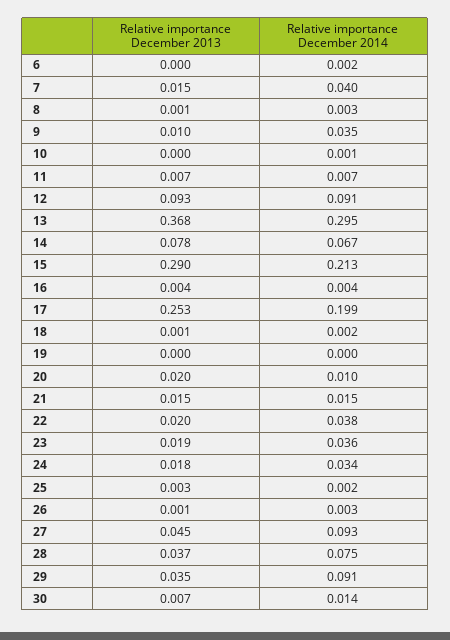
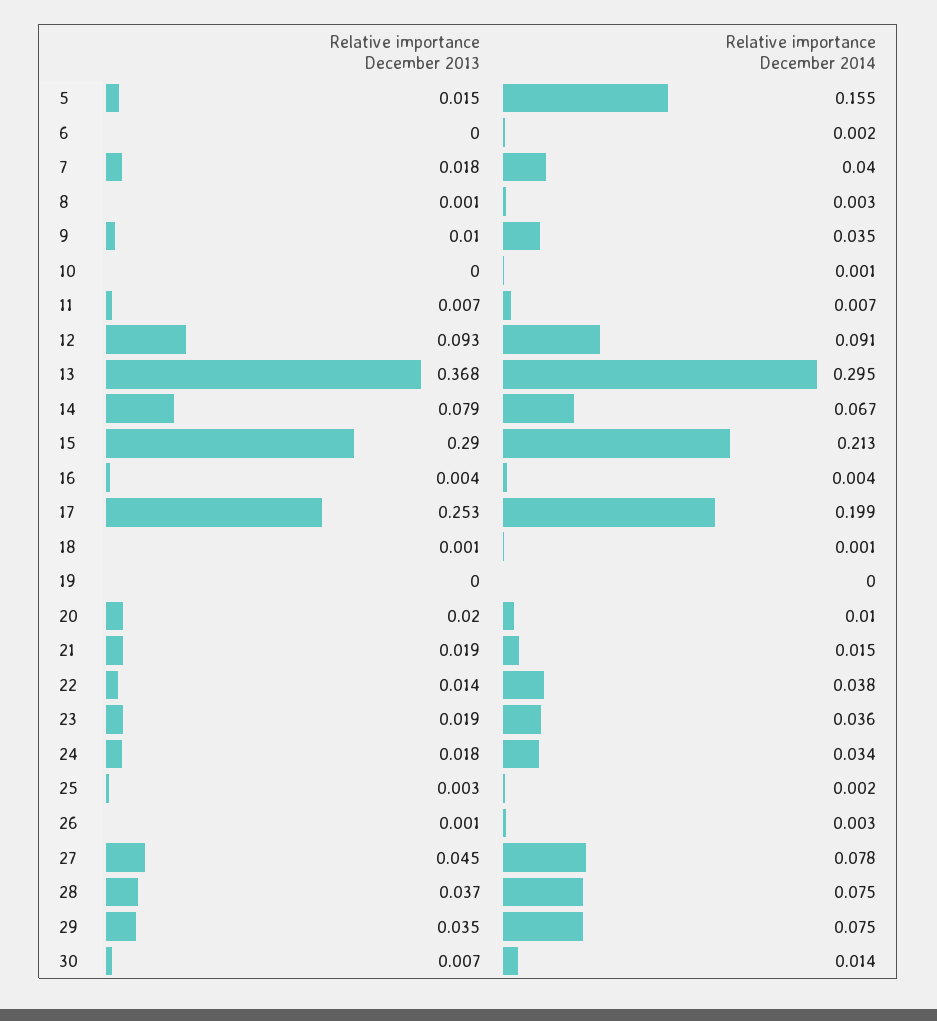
Relative importance December 2013, 7: 0.015 -> 0.018
Relative importance December 2013, 14: 0.078 -> 0.079
Relative importance December 2014, 18: 0.002 -> 0.001
Relative importance December 2013, 21: 0.015 -> 0.019
Relative importance December 2013, 22: 0.02 -> 0.014
Relative importance December 2014, 27: 0.093 -> 0.078
Relative importance December 2014, 29: 0.091 -> 0.075
Relative importance December 2013, 5: none -> 0.015
Relative importance December 2014, 5: none -> 0.155

